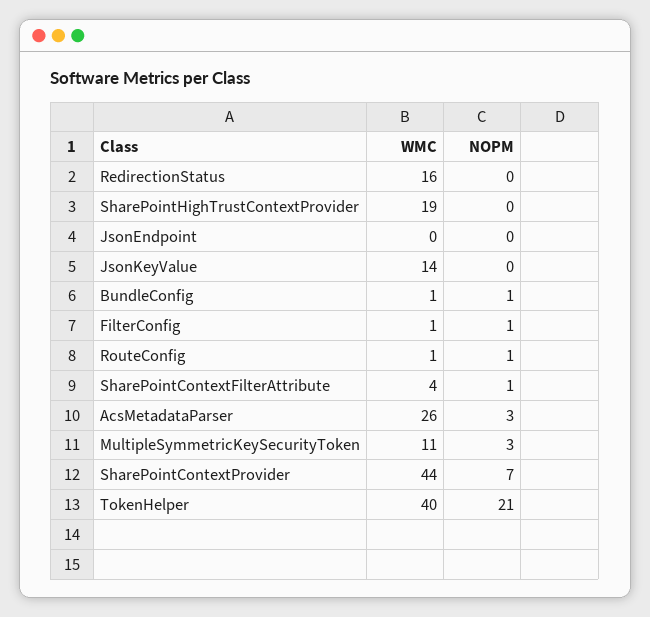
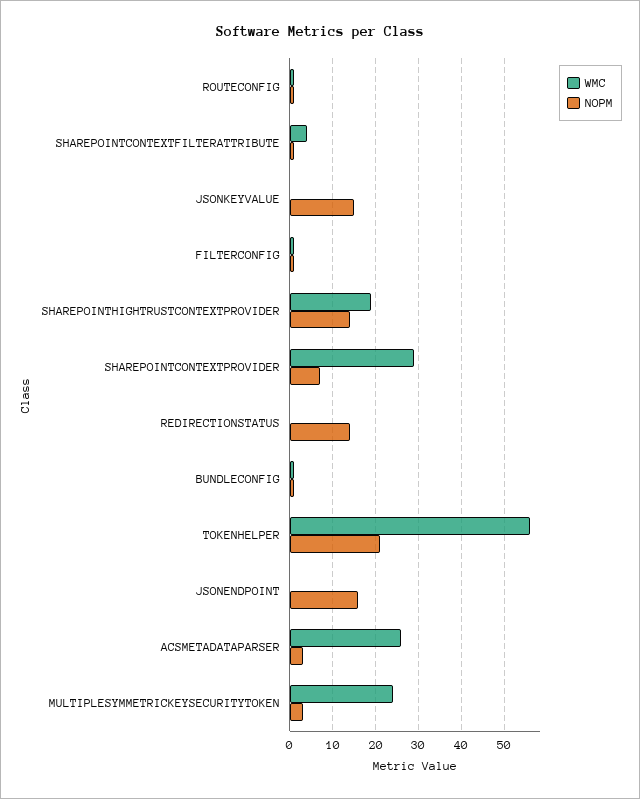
WMC, RedirectionStatus: 16 -> 0
NOPM, RedirectionStatus: 0 -> 15
NOPM, SharePointHighTrustContextProvider: 0 -> 15
NOPM, JsonEndpoint: 0 -> 15
WMC, JsonKeyValue: 14 -> 0
NOPM, JsonKeyValue: 0 -> 15
WMC, MultipleSymmetricKeySecurityToken: 11 -> 25
WMC, SharePointContextProvider: 44 -> 30
WMC, TokenHelper: 40 -> 55

